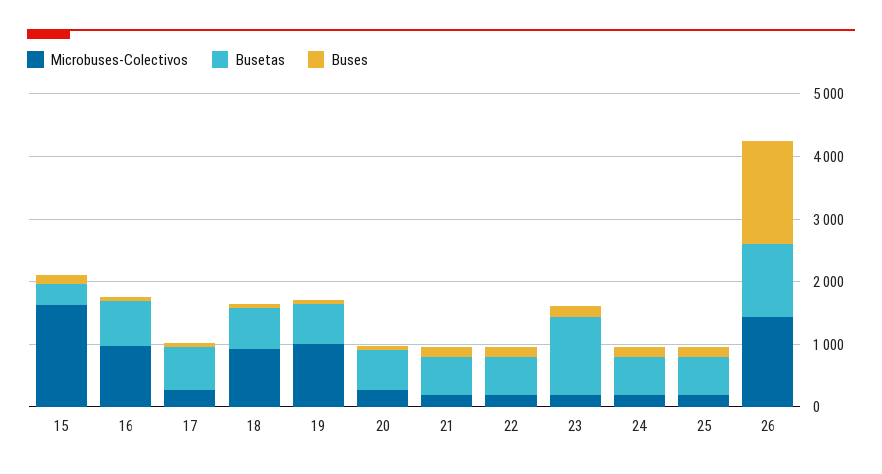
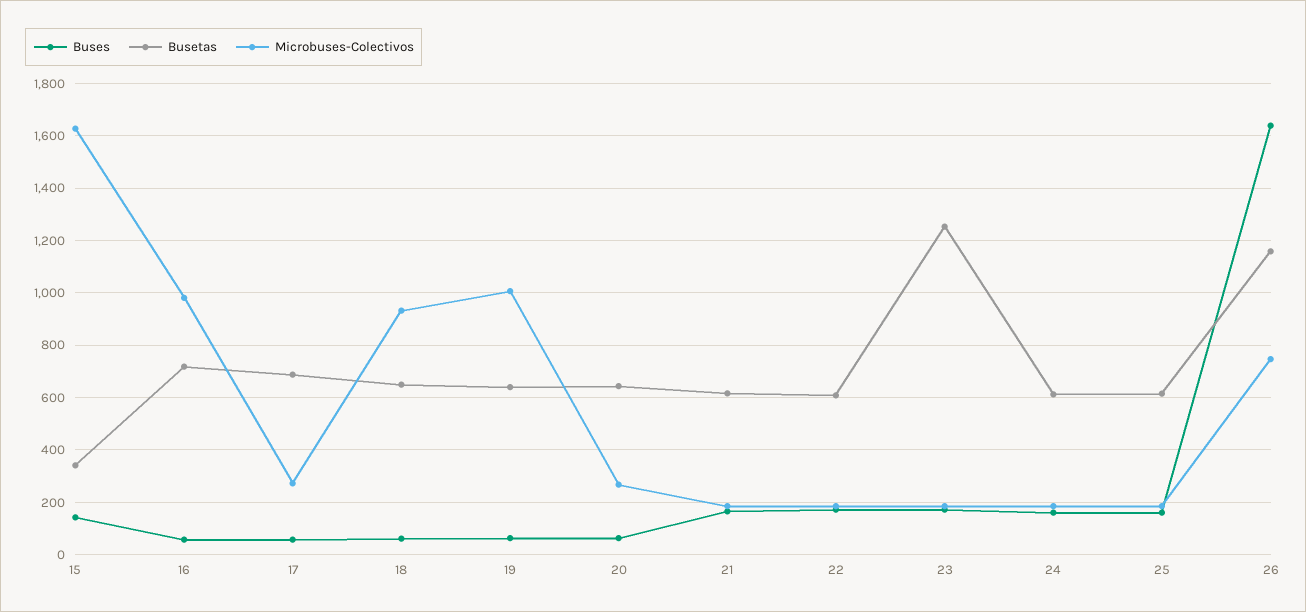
Microbuses-Colectivos, 26: 1400 -> 750

